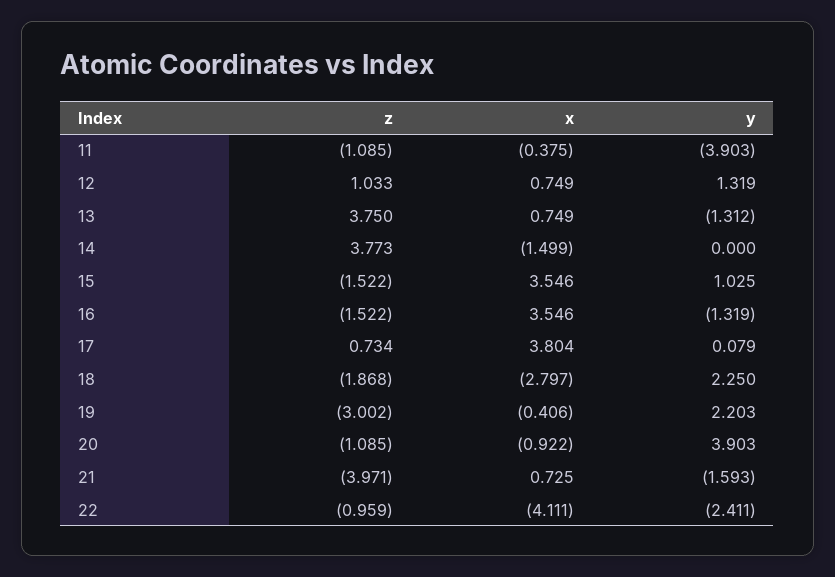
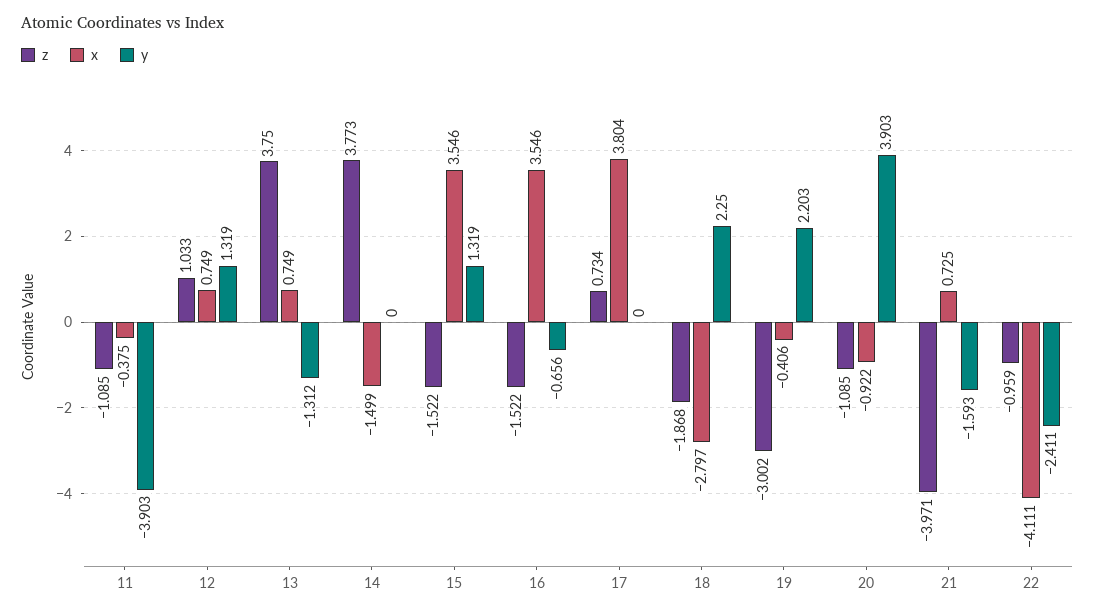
y, 15: 1.025 -> 1.319
y, 16: -1.319 -> -0.656
y, 17: 0.079 -> 0

